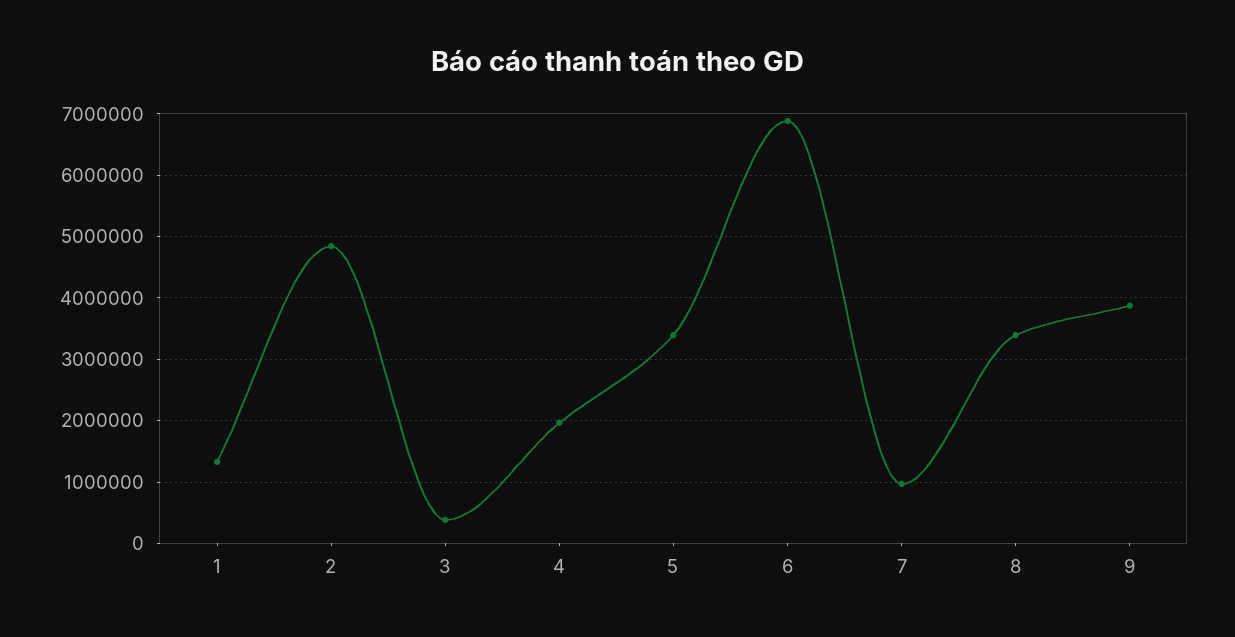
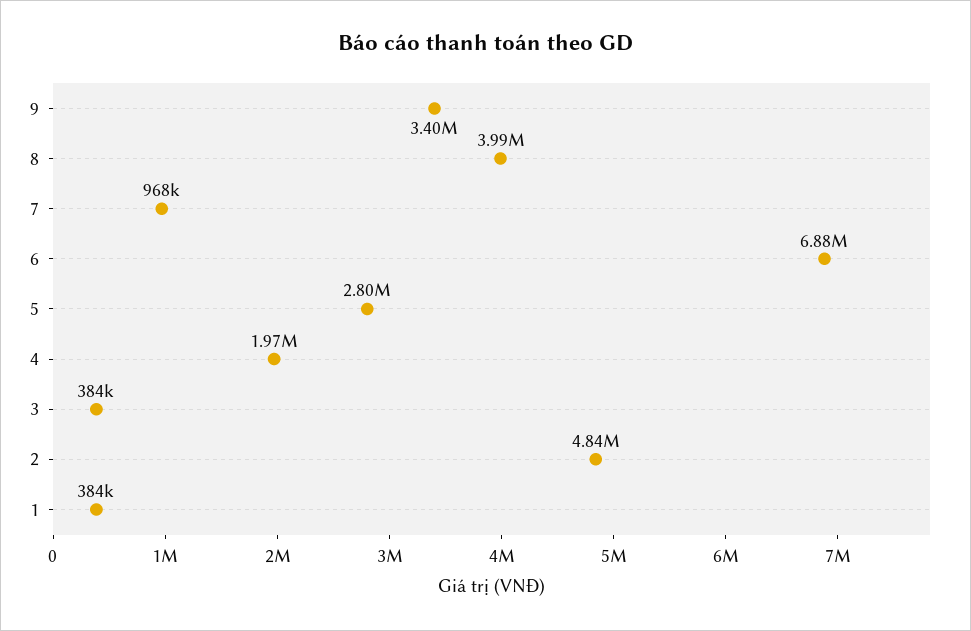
1: 1300000 -> 384000
5: 3400000 -> 2800000
8: 3400000 -> 3990000
9: 3900000 -> 3400000

